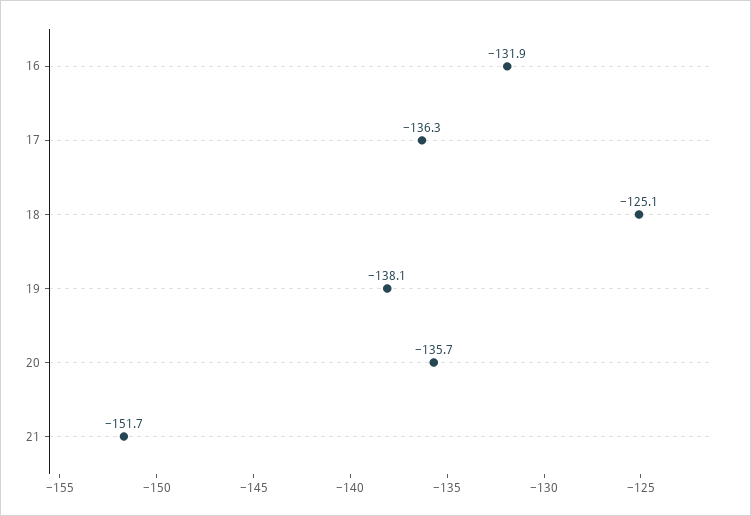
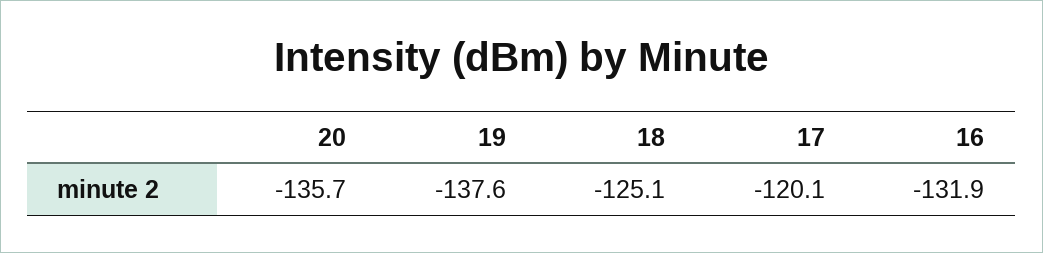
17: -136.3 -> -120.1
19: -138.1 -> -137.6
21: -151.7 -> none

